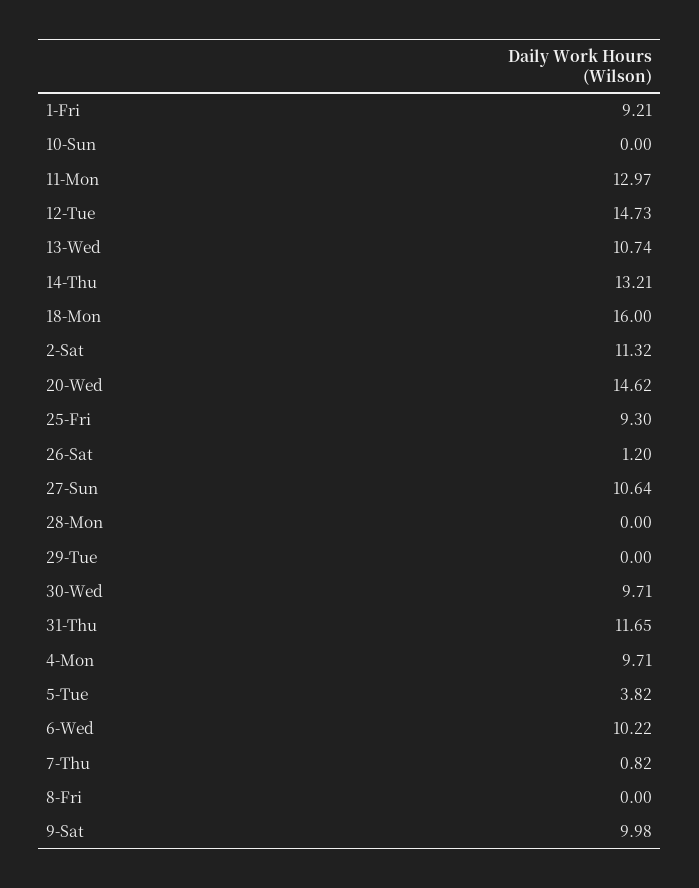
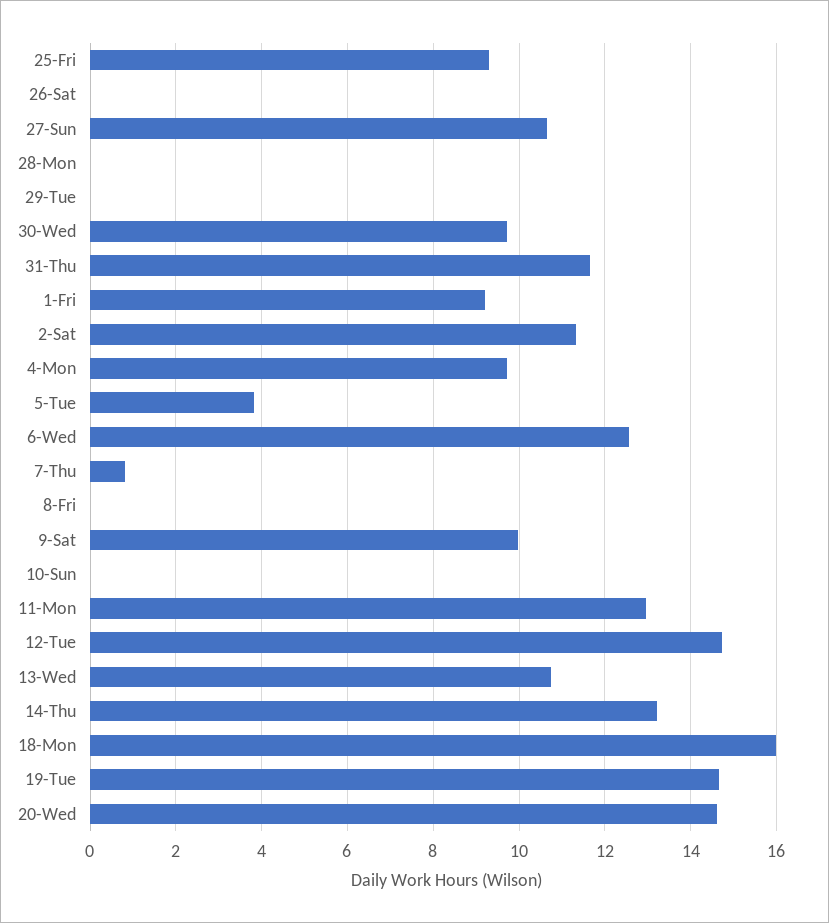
26-Sat: 1.2 -> 0
6-Wed: 10.22 -> 12.6
19-Tue: none -> 14.6

